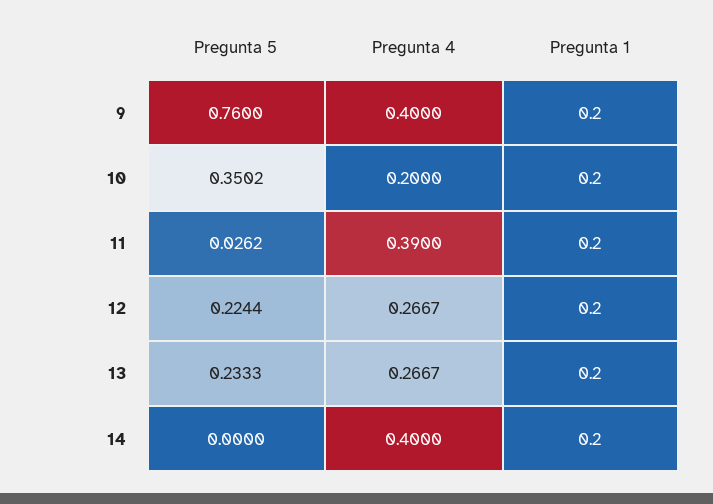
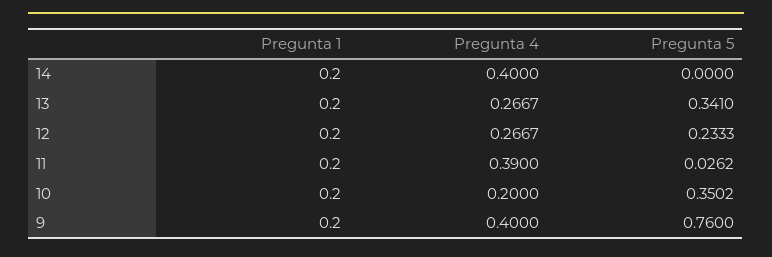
Pregunta 5, 12: 0.2244 -> 0.2333
Pregunta 5, 13: 0.2333 -> 0.341

